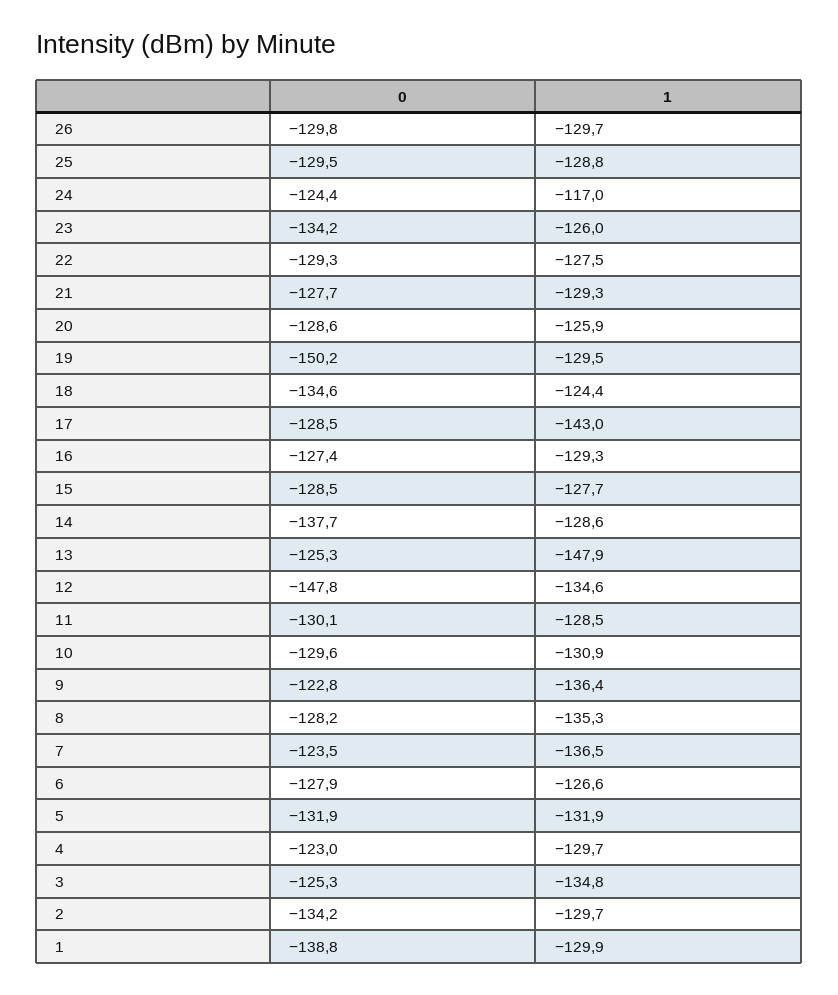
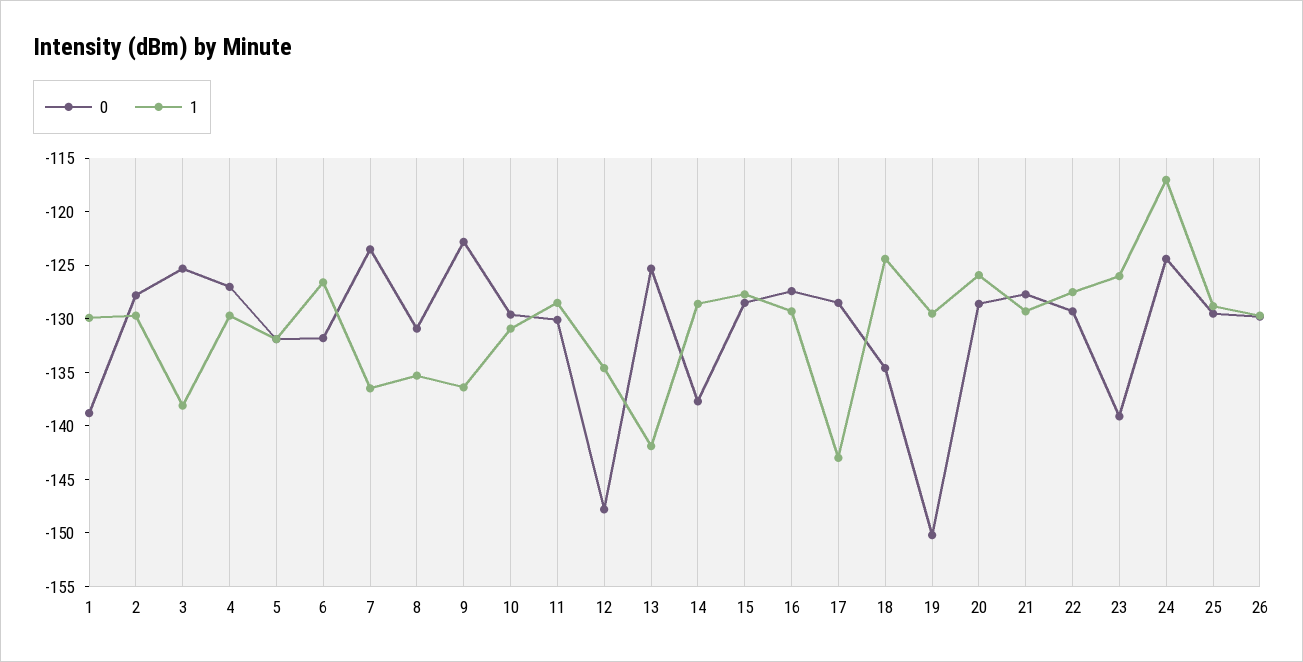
0, 23: -134.2 -> -139
1, 13: -147.9 -> -142
0, 8: -128.2 -> -131
0, 6: -127.9 -> -132
0, 4: -123 -> -127
1, 3: -134.8 -> -138
0, 2: -134.2 -> -128

